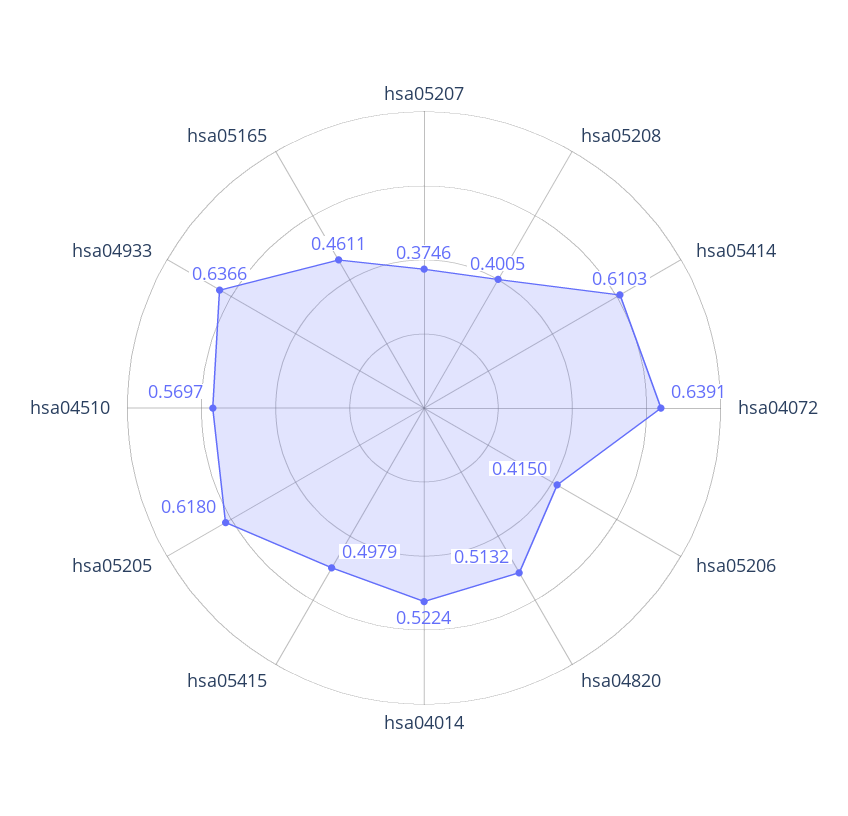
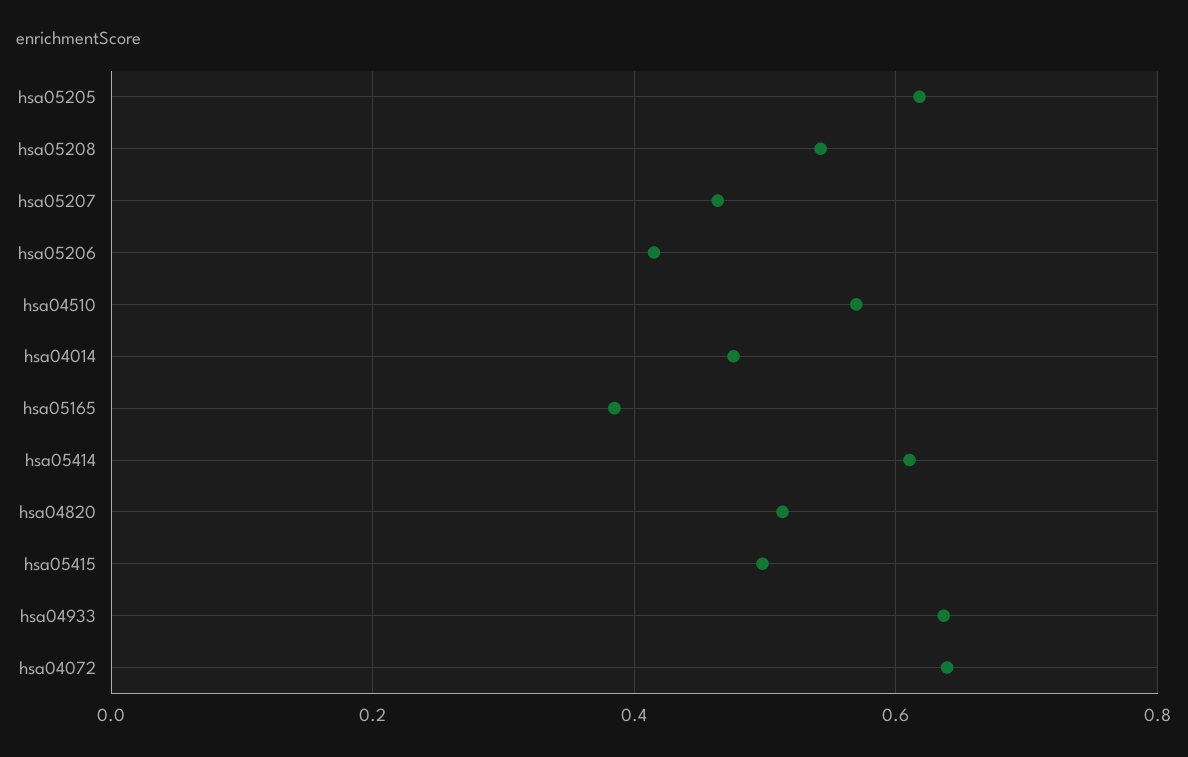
hsa05207: 0.3746 -> 0.46
hsa05208: 0.4005 -> 0.54
hsa04014: 0.5224 -> 0.48
hsa05165: 0.4611 -> 0.38

